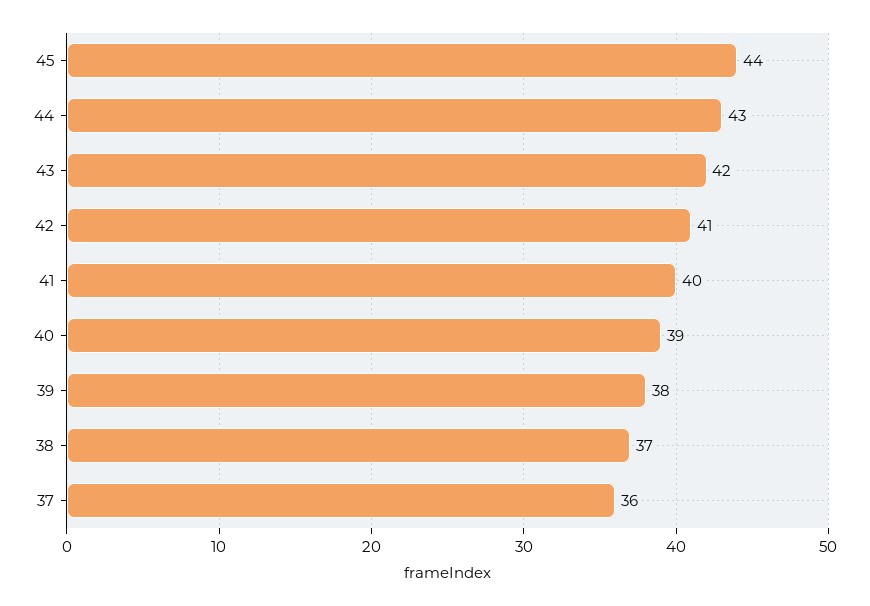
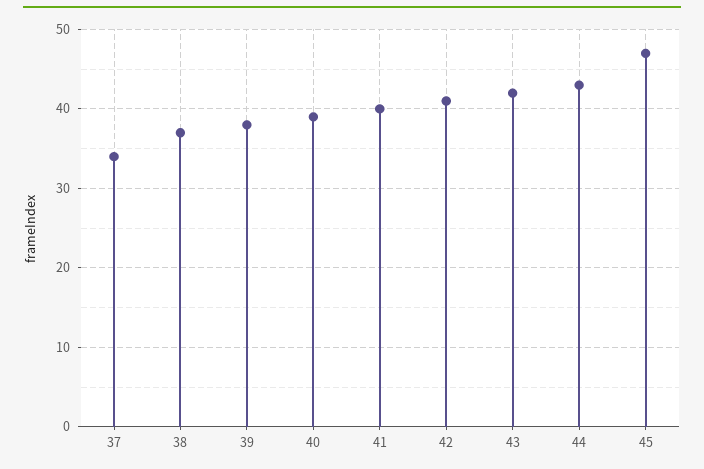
45: 44 -> 47
37: 36 -> 34

